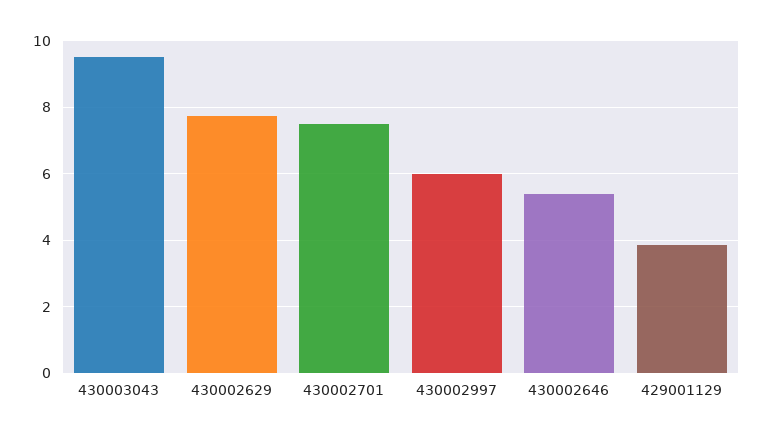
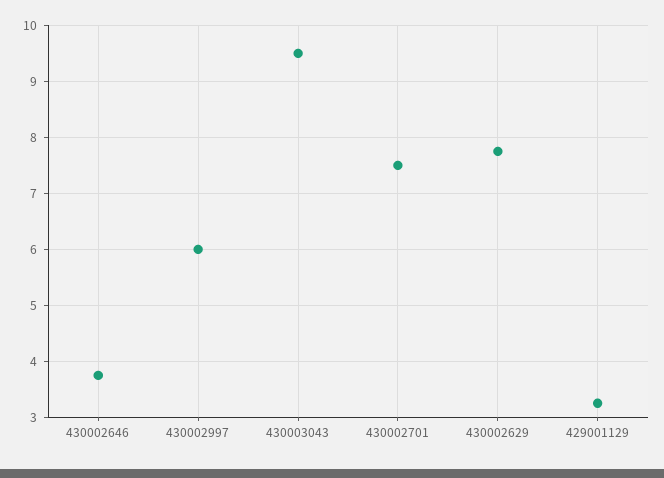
430002646: 5.4 -> 3.8
429001129: 3.8 -> 3.2

